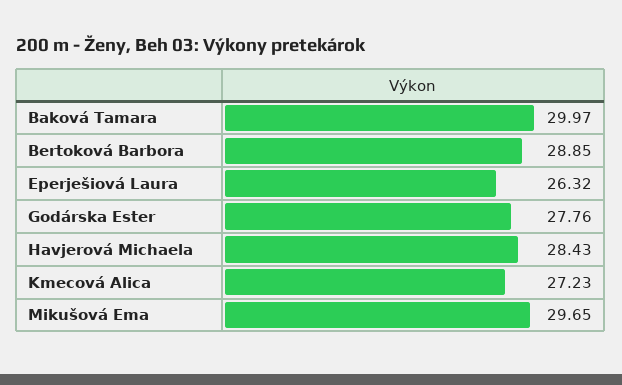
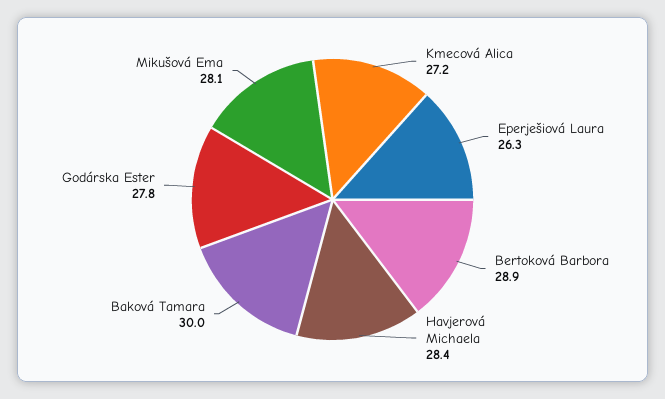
Mikušová Ema: 29.65 -> 28.1

